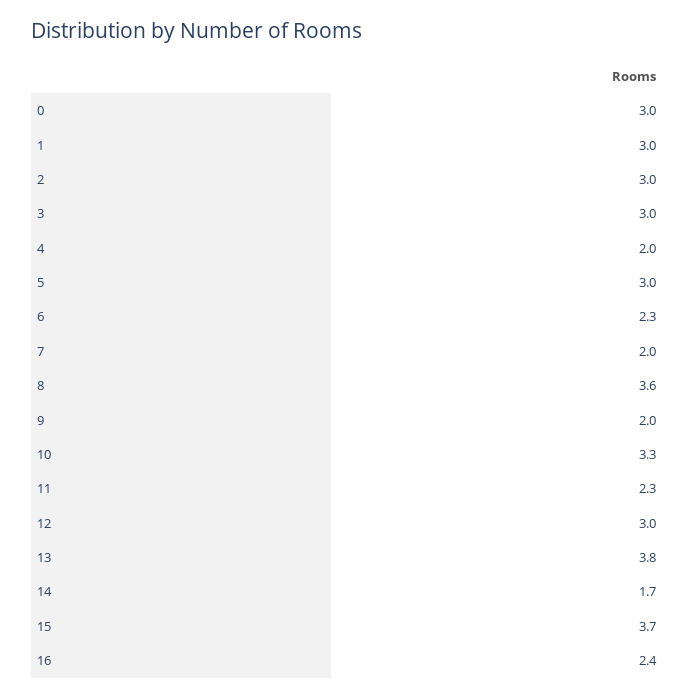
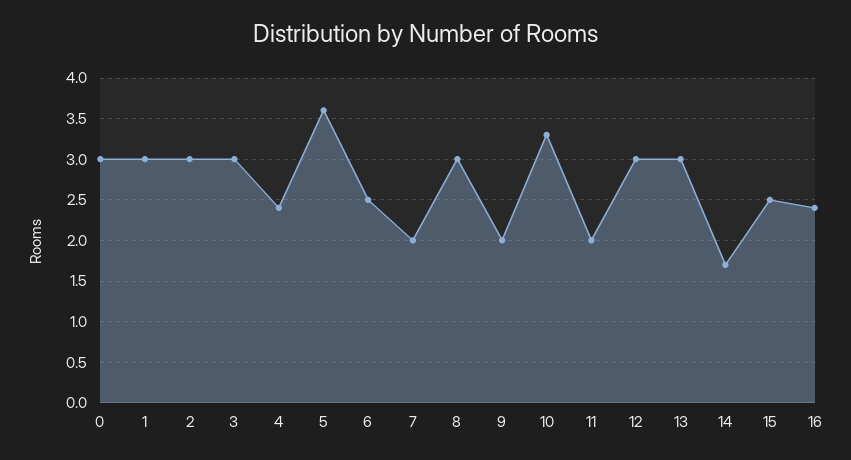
4: 2 -> 2.4
5: 3 -> 3.6
6: 2.3 -> 2.5
8: 3.6 -> 3
11: 2.3 -> 2
13: 3.8 -> 3
15: 3.7 -> 2.5

